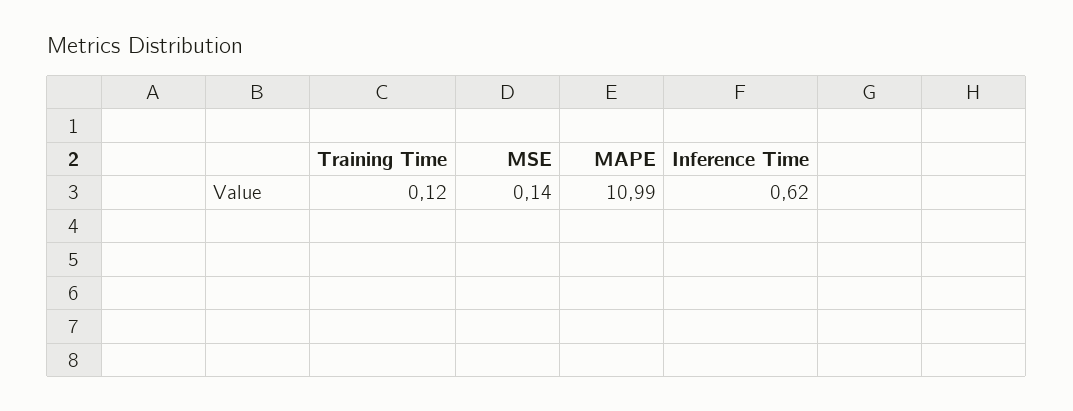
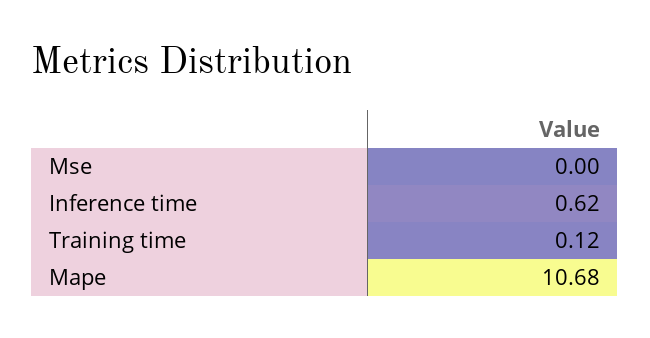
MSE: 0.14 -> 0
MAPE: 10.99 -> 10.68

